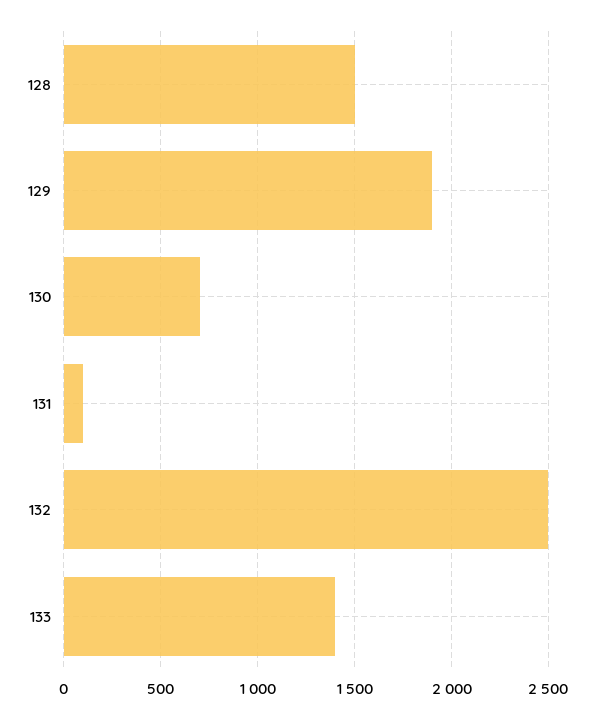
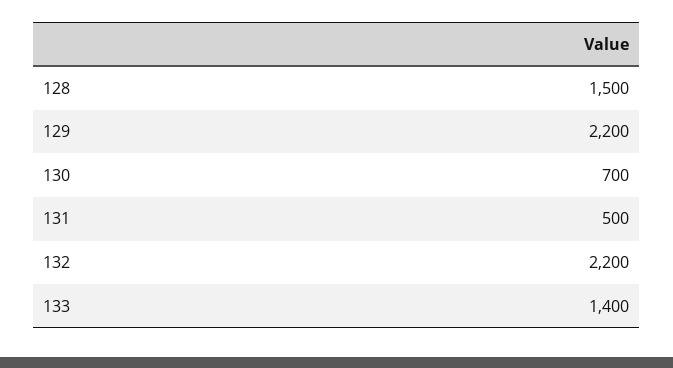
129: 1900 -> 2200
131: 100 -> 500
132: 2500 -> 2200

